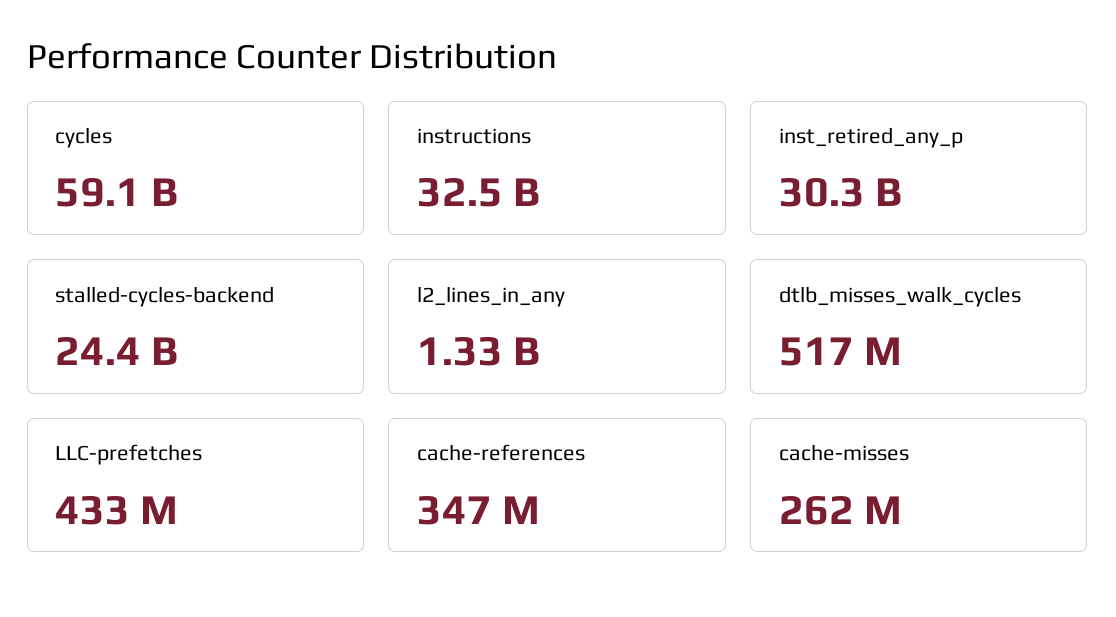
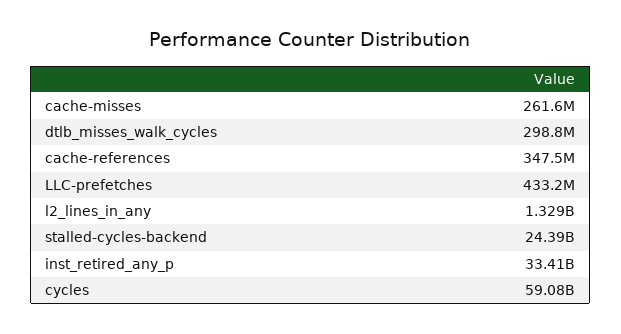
instructions: 32500000000 -> none
inst_retired_any_p: 30300000000 -> 33410000000
dtlb_misses_walk_cycles: 517000000 -> 298800000

